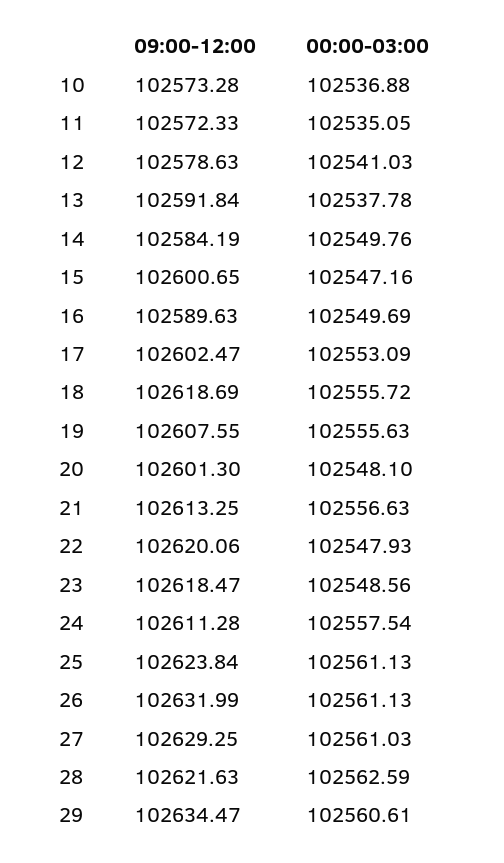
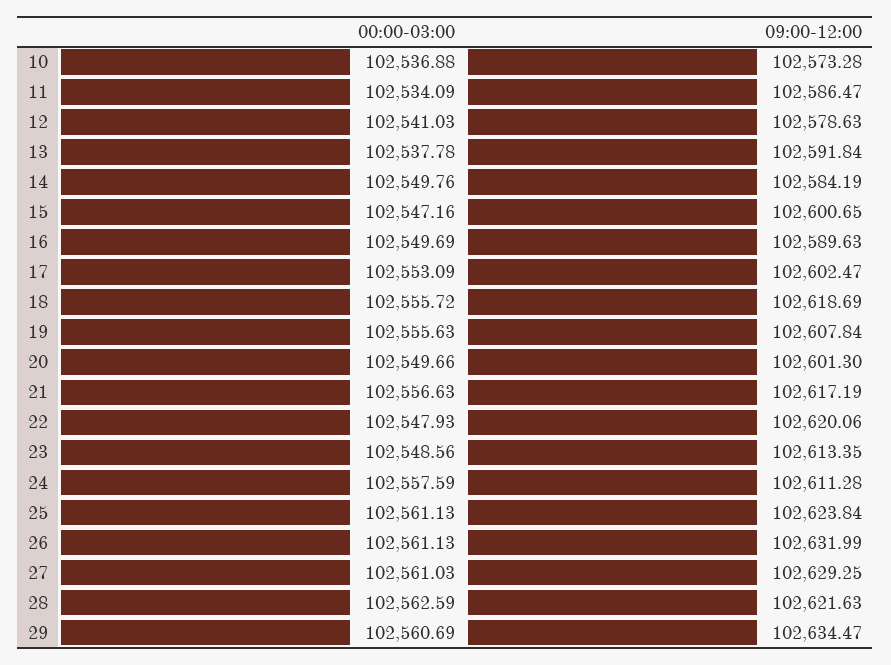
09:00-12:00, 11: 102572.33 -> 102586.47
00:00-03:00, 11: 102535.05 -> 102534.09
09:00-12:00, 19: 102607.55 -> 102607.84
00:00-03:00, 20: 102548.1 -> 102549.66
09:00-12:00, 21: 102613.25 -> 102617.19
09:00-12:00, 23: 102618.47 -> 102613.35
00:00-03:00, 24: 102557.54 -> 102557.59
00:00-03:00, 29: 102560.61 -> 102560.69

